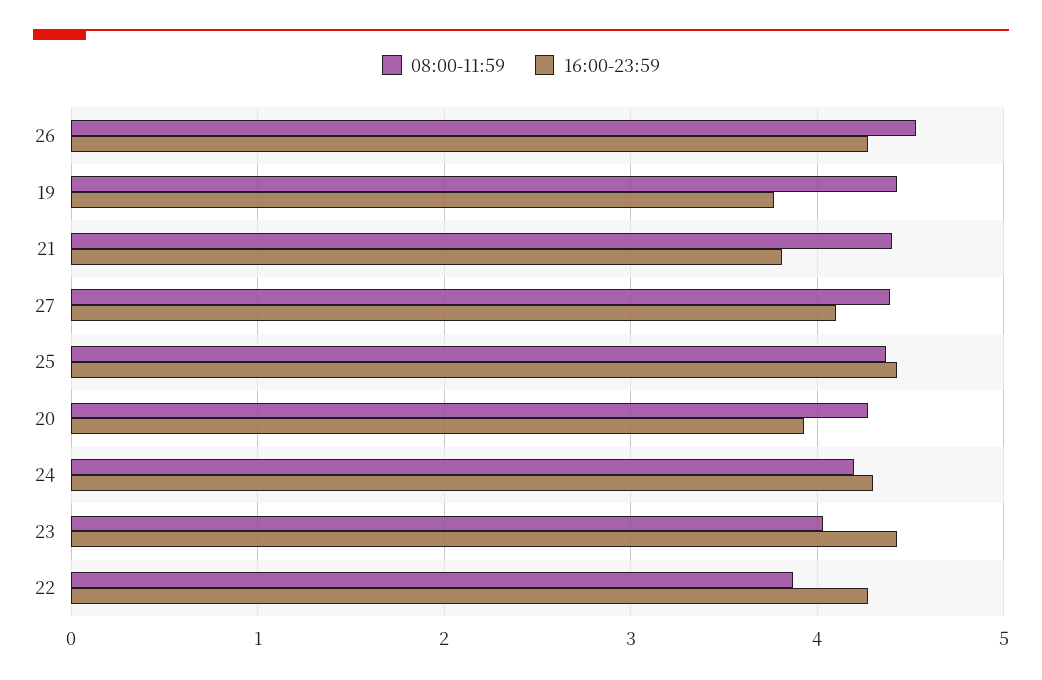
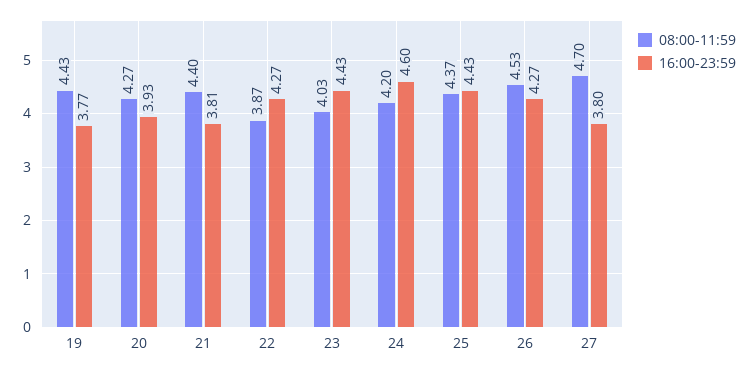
08:00-11:59, 27: 4.4 -> 4.7
16:00-23:59, 27: 4.1 -> 3.8
16:00-23:59, 24: 4.3 -> 4.6

